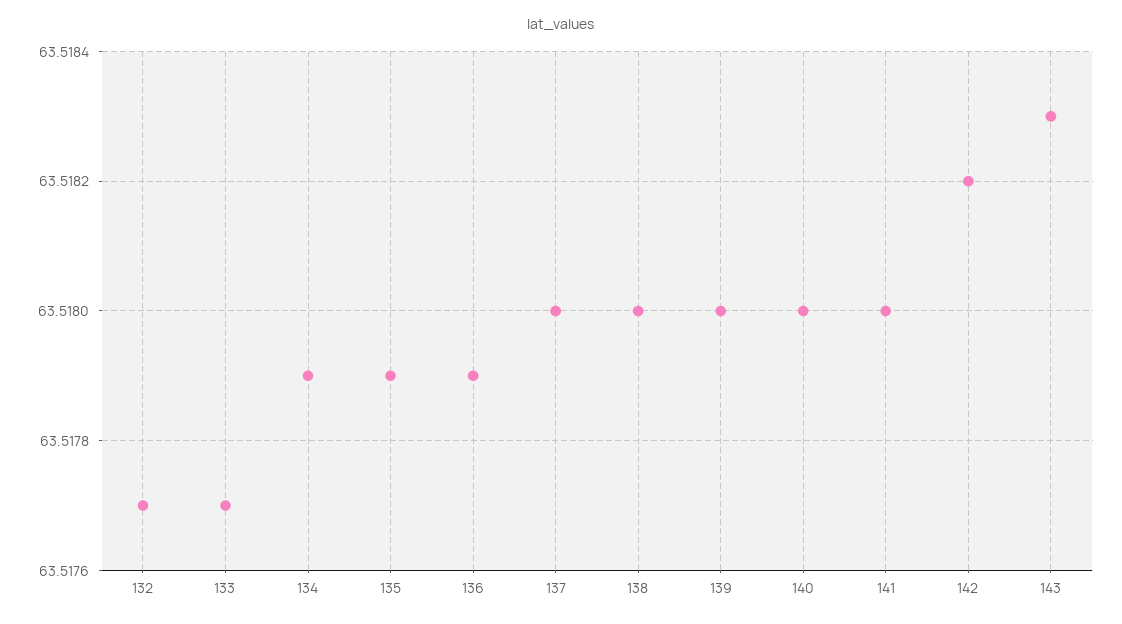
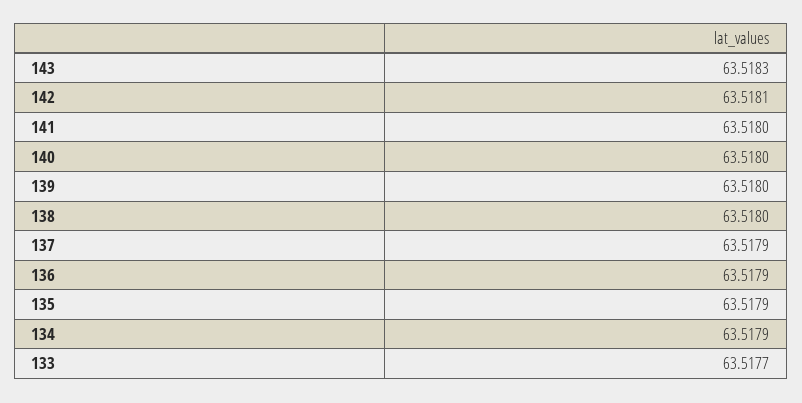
132: 63.5177 -> none
137: 63.518 -> 63.5179
142: 63.5182 -> 63.5181

